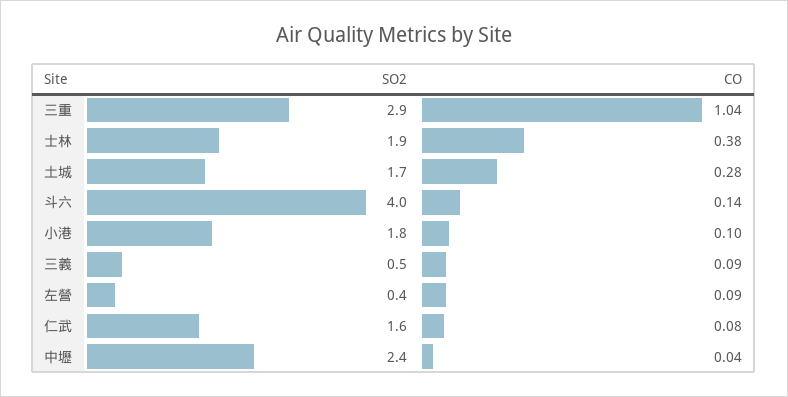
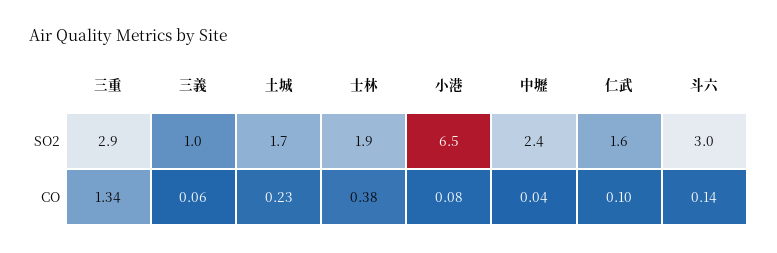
CO, 三重: 1.04 -> 1.34
CO, 土城: 0.28 -> 0.23
SO2, 斗六: 4 -> 3
SO2, 小港: 1.8 -> 6.5
CO, 小港: 0.1 -> 0.08
SO2, 三義: 0.5 -> 1
CO, 三義: 0.09 -> 0.06
SO2, 左營: 0.4 -> none
CO, 左營: 0.09 -> none
CO, 仁武: 0.08 -> 0.1

